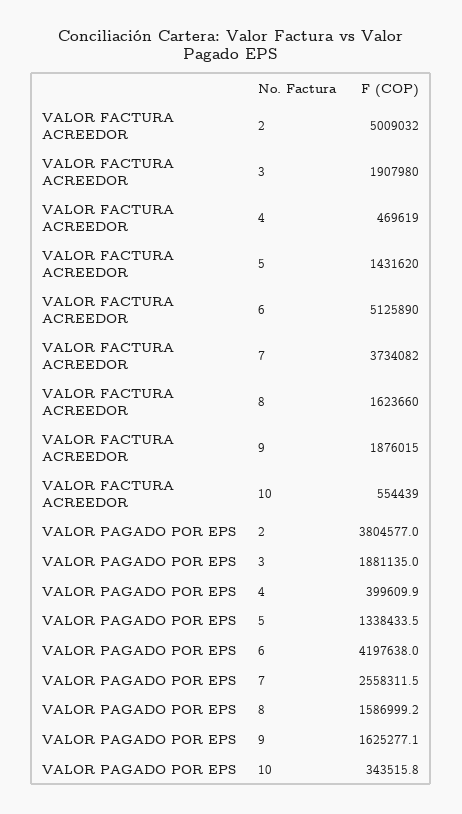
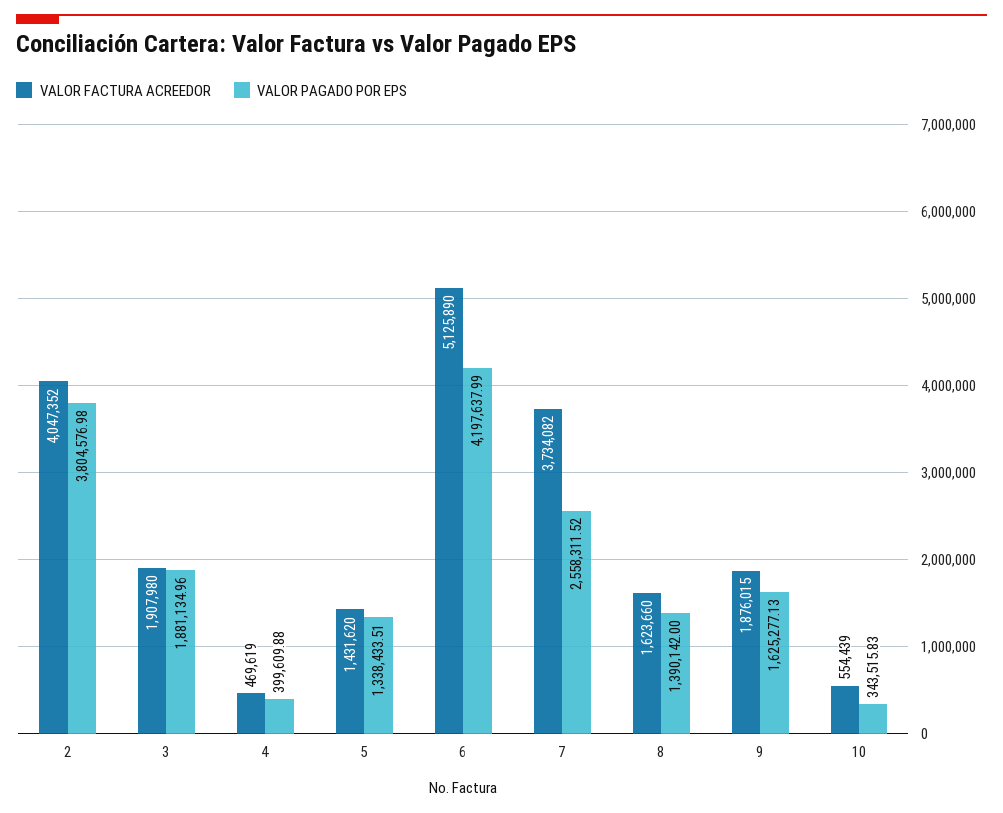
VALOR FACTURA ACREEDOR, 2: 5009032 -> 4047352
VALOR PAGADO POR EPS, 8: 1586999.2 -> 1390142

